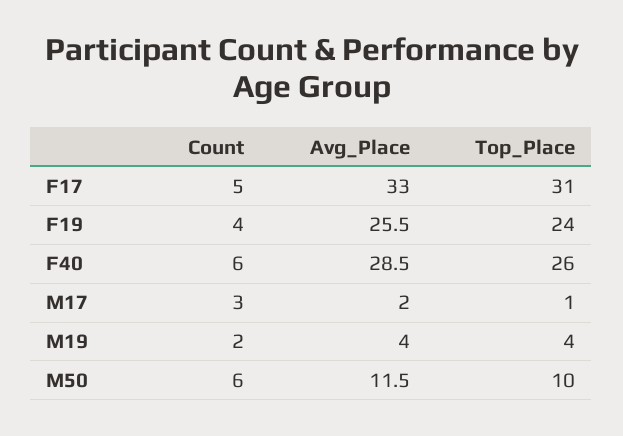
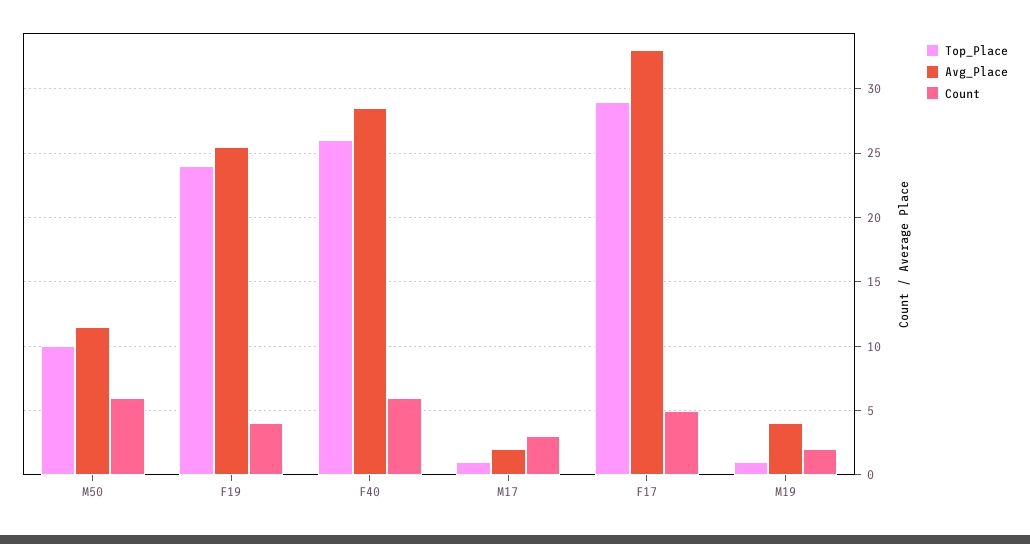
Top_Place, F17: 31 -> 29
Top_Place, M19: 4 -> 1

